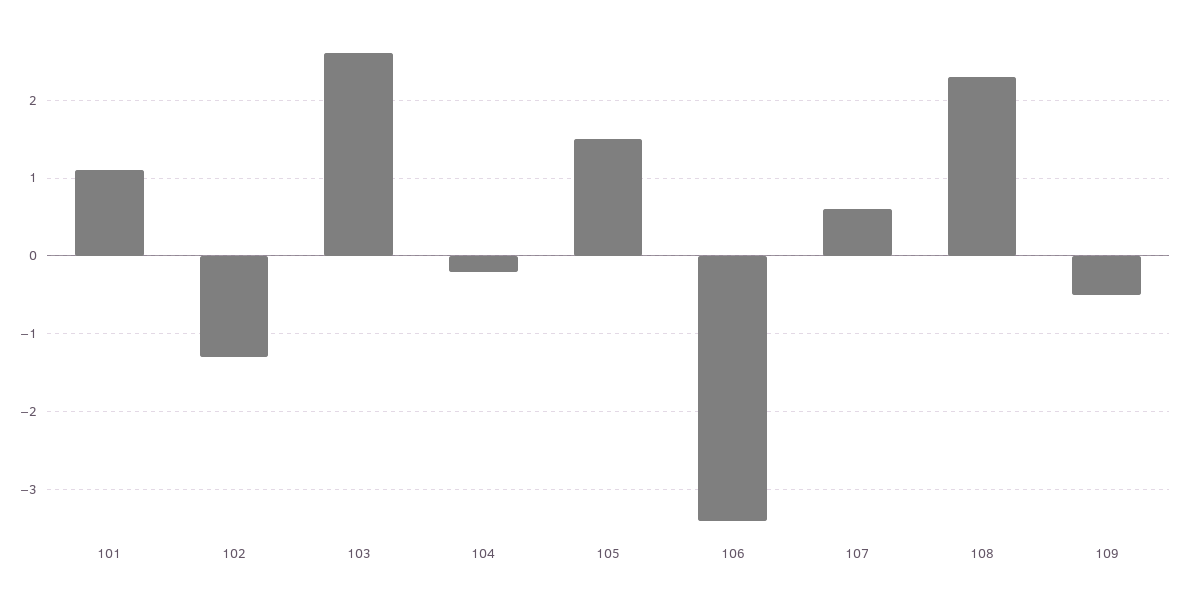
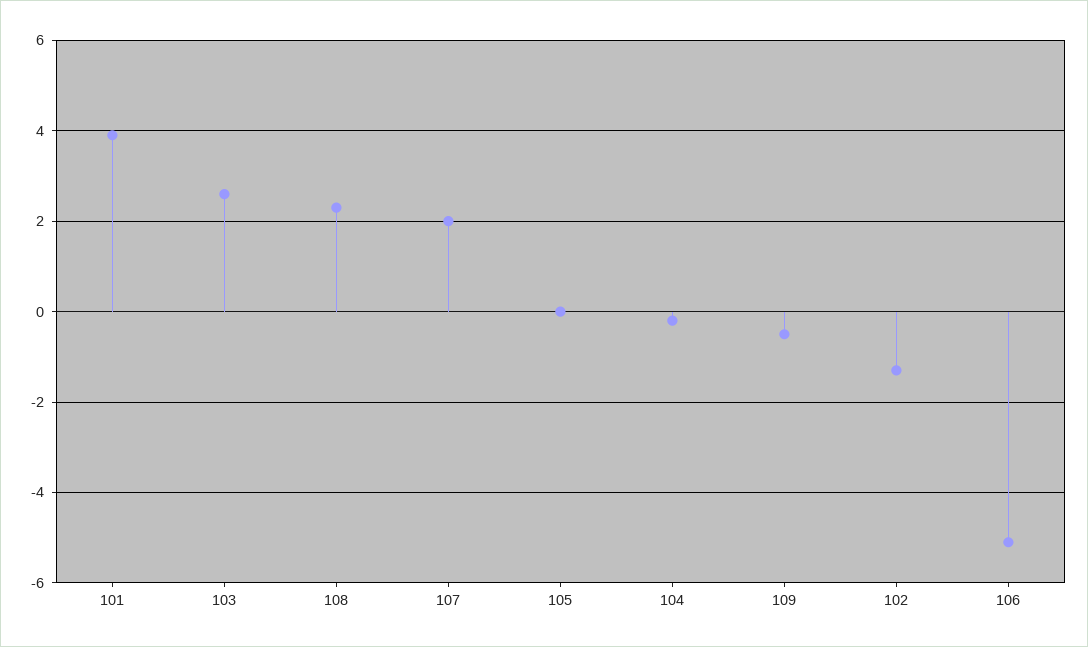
101: 1.1 -> 4
105: 1.5 -> 0
106: -3.4 -> -5
107: 0.6 -> 2

